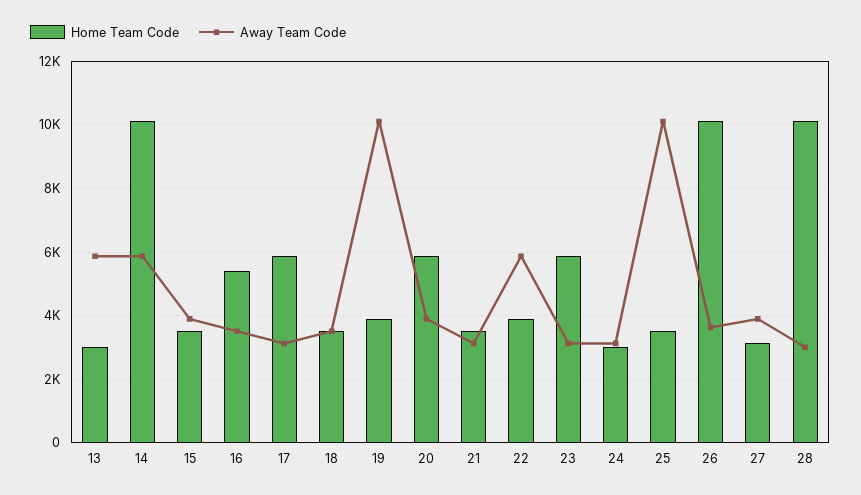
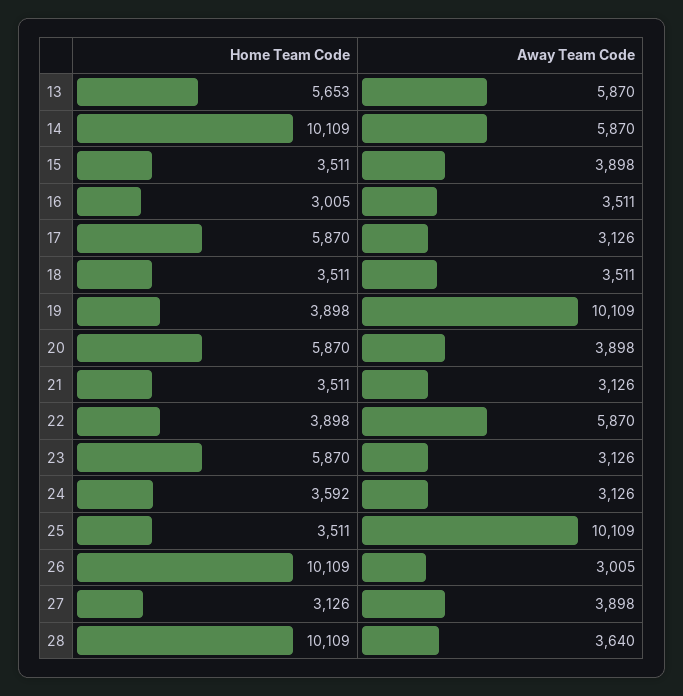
Home Team Code, 13: 3000 -> 5653
Home Team Code, 16: 5400 -> 3005
Home Team Code, 24: 3000 -> 3592
Away Team Code, 26: 3600 -> 3005
Away Team Code, 28: 3000 -> 3640

